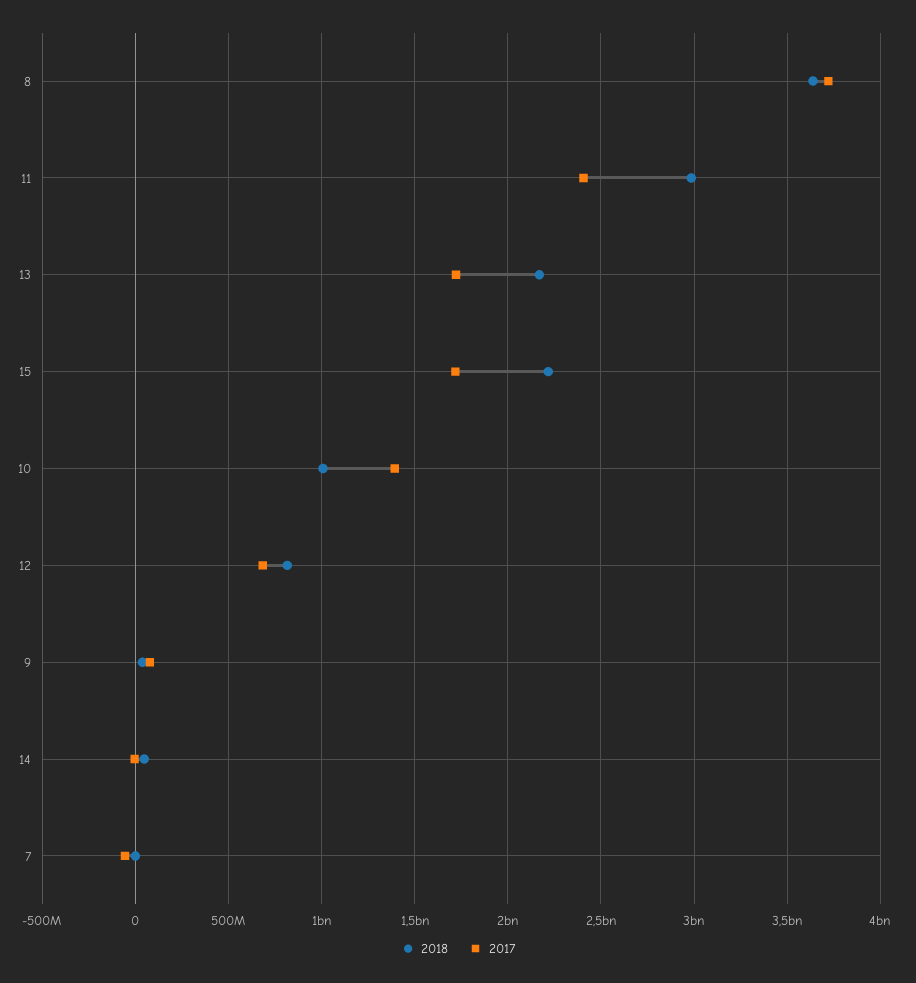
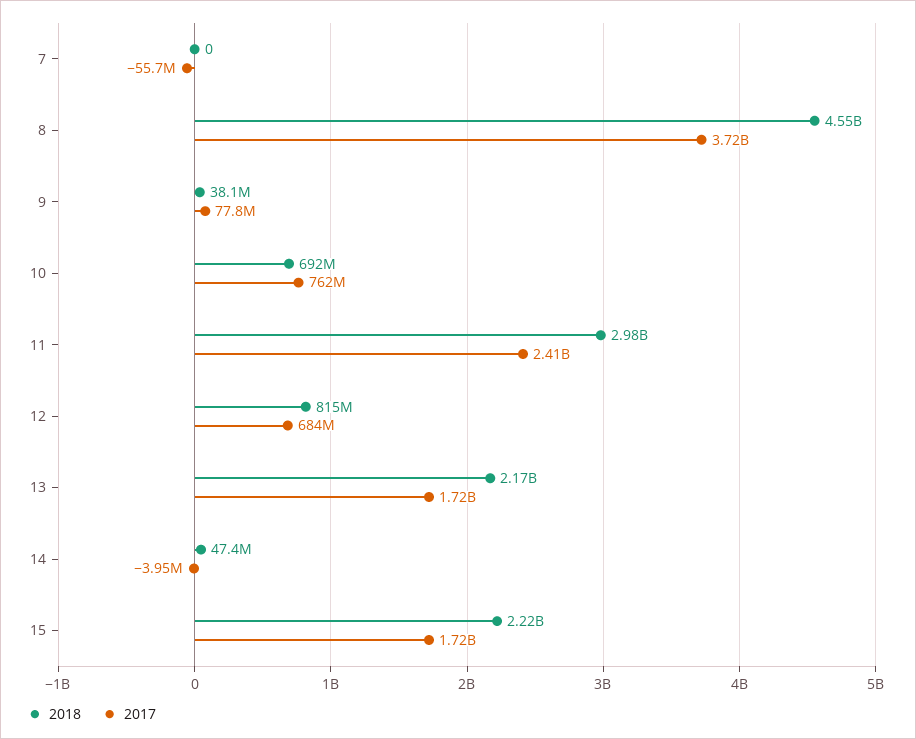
2018, 8: 3650000000 -> 4550000000
2018, 10: 1000000000 -> 692000000
2017, 10: 1400000000 -> 762000000

